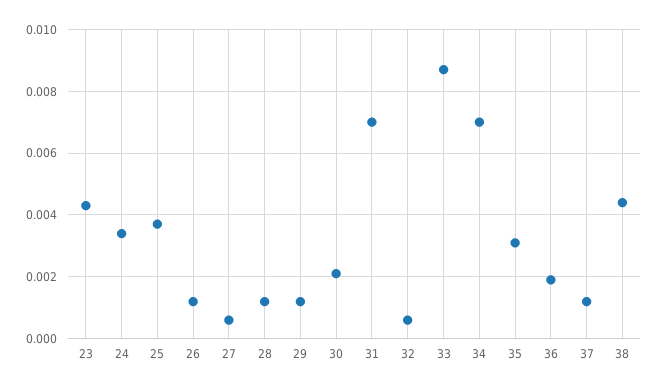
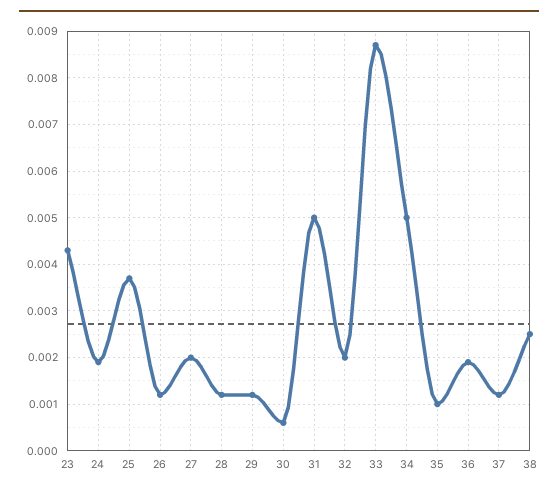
24: 0.0035 -> 0.002
27: 0.0005 -> 0.002
30: 0.002 -> 0.0005
31: 0.007 -> 0.005
32: 0.0005 -> 0.002
34: 0.007 -> 0.005
35: 0.003 -> 0.001
38: 0.0045 -> 0.0025

